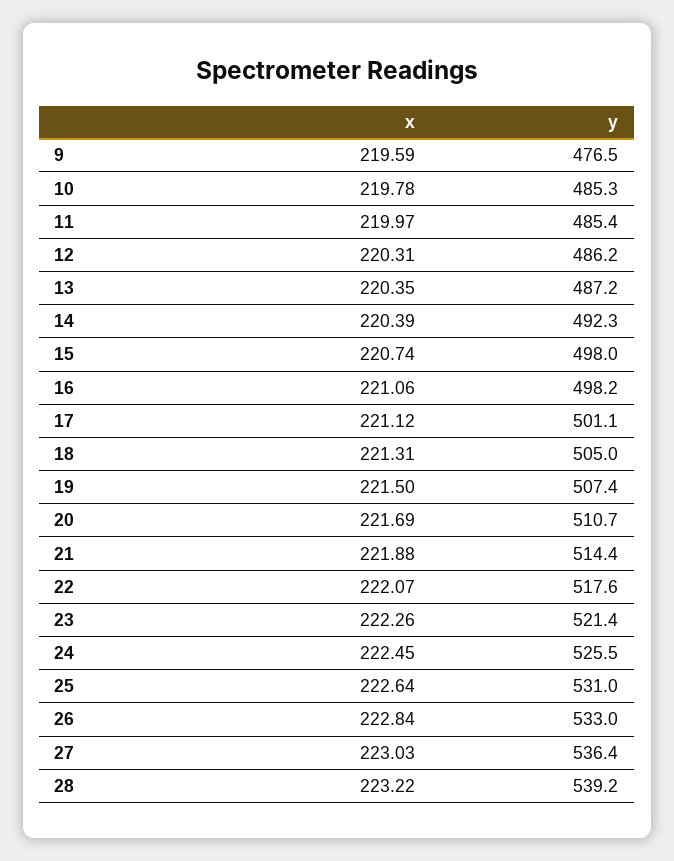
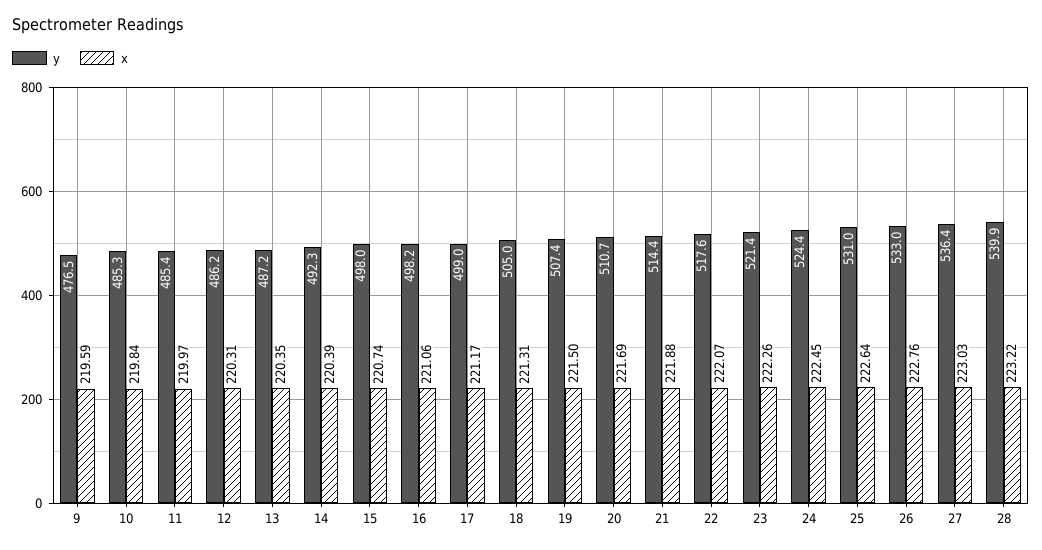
x, 10: 219.78 -> 219.84
x, 17: 221.12 -> 221.17
y, 17: 501.1 -> 499
y, 24: 525.5 -> 524.4
x, 26: 222.84 -> 222.76
y, 28: 539.2 -> 539.9

